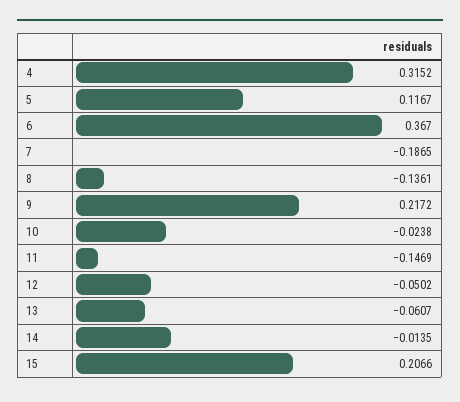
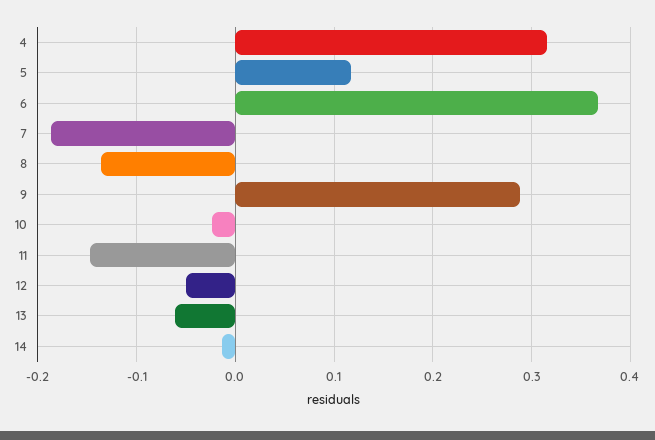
9: 0.2172 -> 0.29
15: 0.2066 -> none

